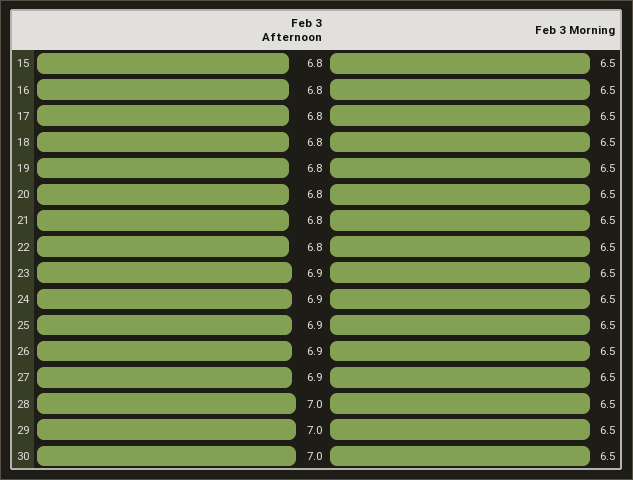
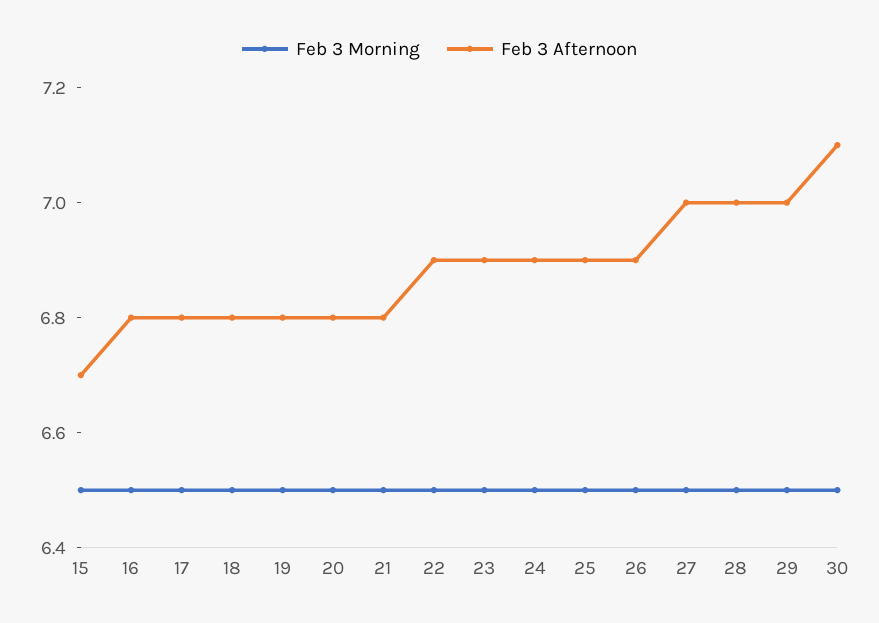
Feb 3 Afternoon, 15: 6.8 -> 6.7
Feb 3 Afternoon, 22: 6.8 -> 6.9
Feb 3 Afternoon, 27: 6.9 -> 7
Feb 3 Afternoon, 30: 7 -> 7.1

